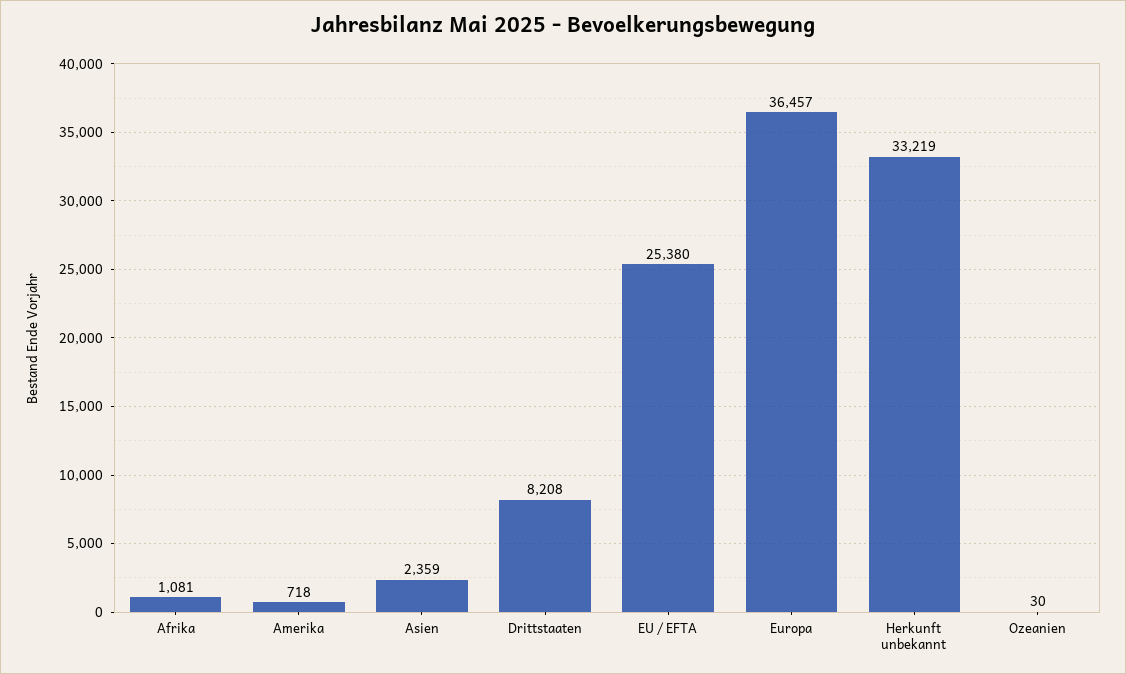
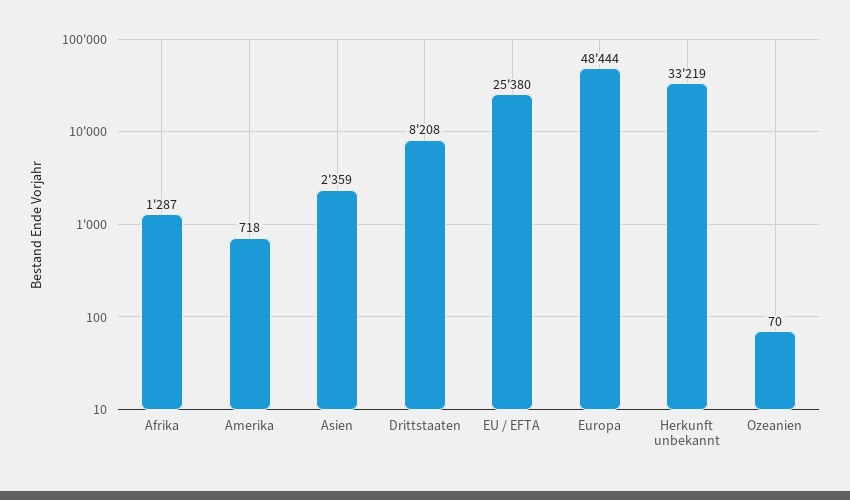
Afrika: 1081 -> 1287
Europa: 36457 -> 48444
Ozeanien: 30 -> 70

